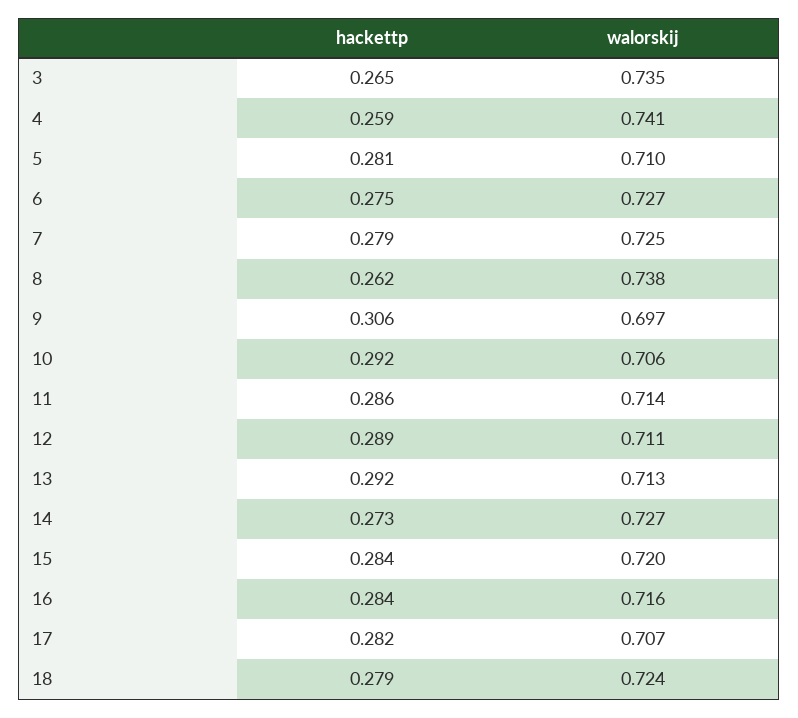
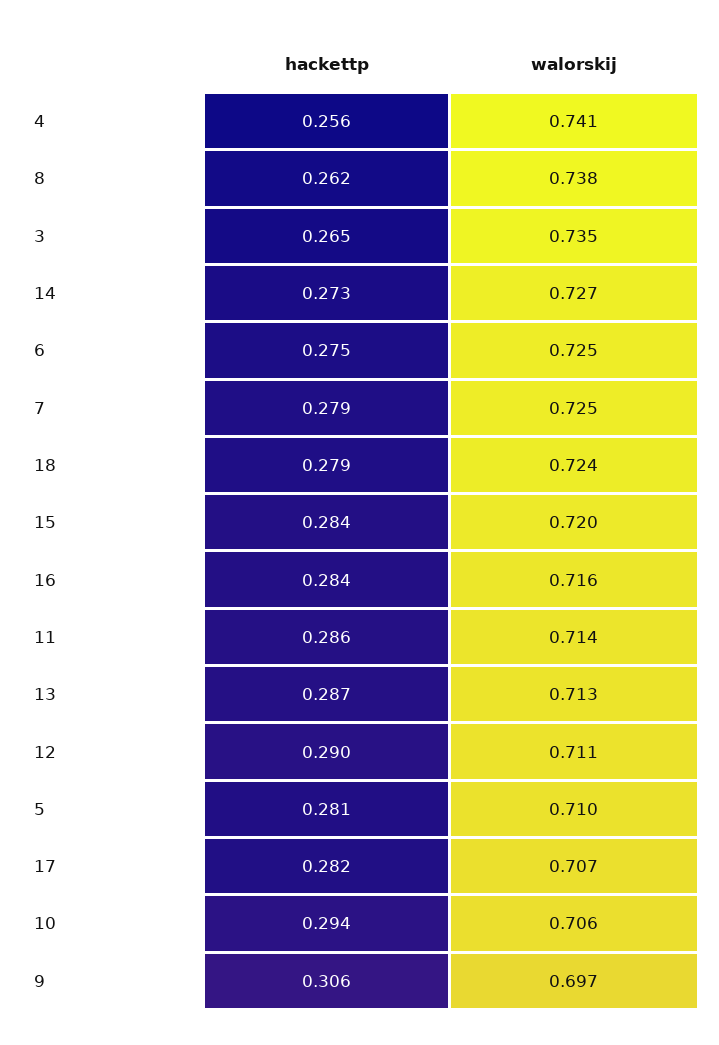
hackettp, 4: 0.259 -> 0.256
walorskij, 6: 0.727 -> 0.725
hackettp, 10: 0.292 -> 0.294
hackettp, 12: 0.289 -> 0.29
hackettp, 13: 0.292 -> 0.287

